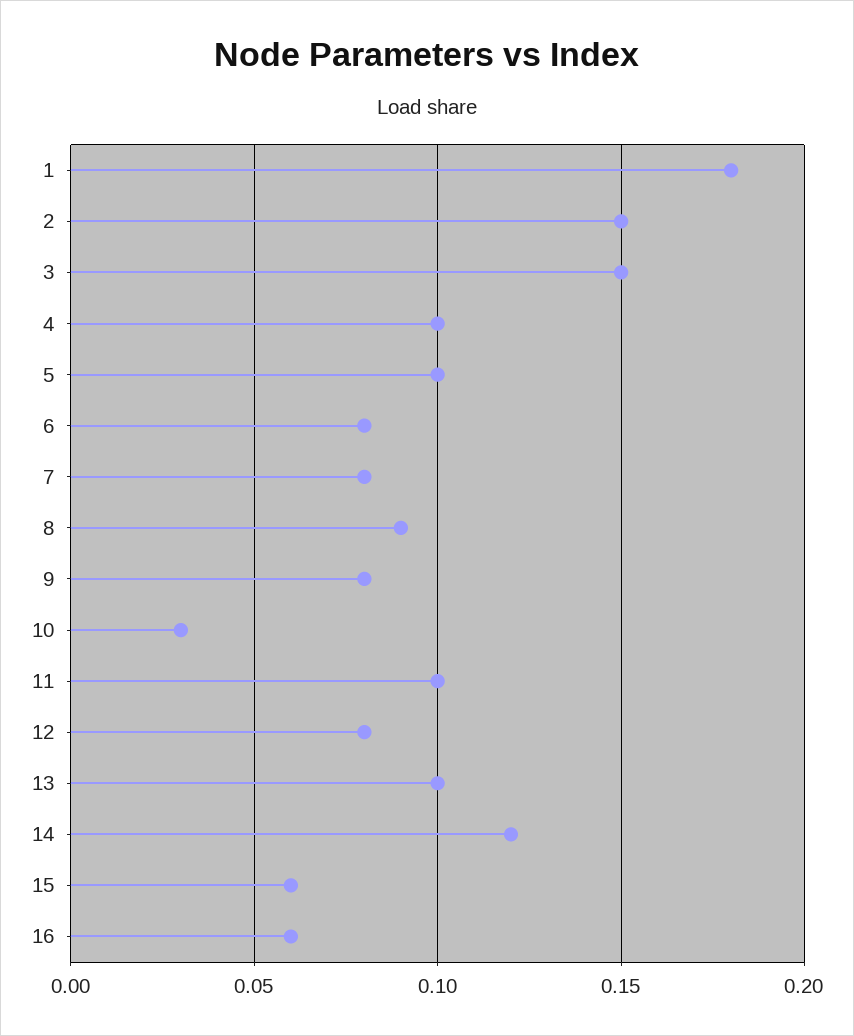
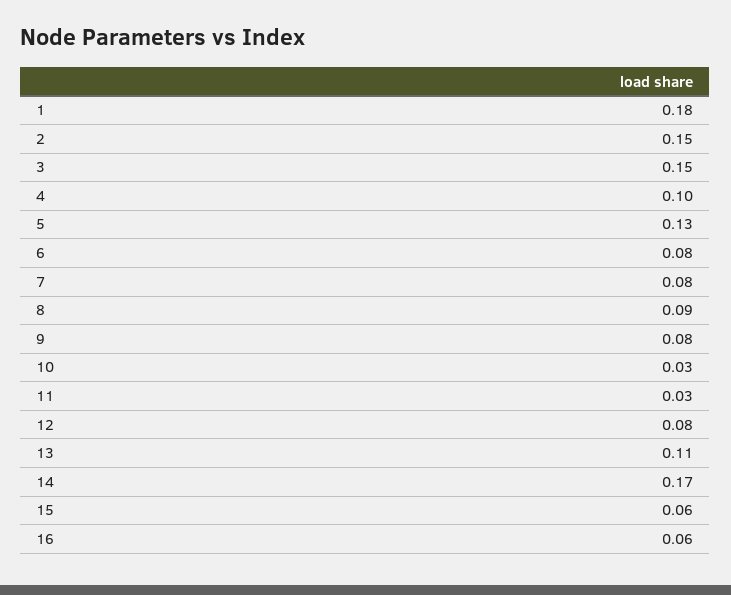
5: 0.1 -> 0.13
11: 0.1 -> 0.03
13: 0.1 -> 0.11
14: 0.12 -> 0.17

